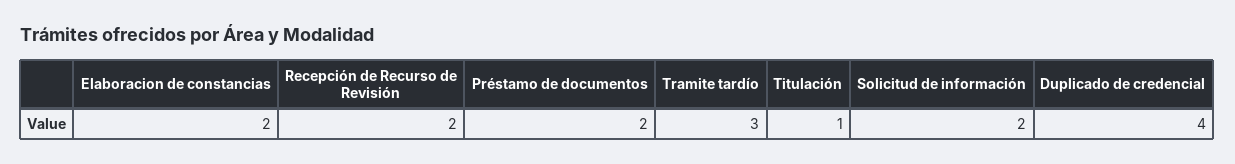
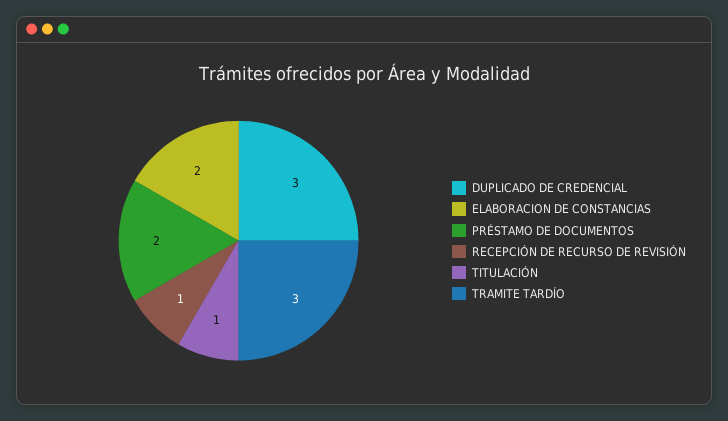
Recepción de Recurso de Revisión: 2 -> 1
Solicitud de información: 2 -> none
Duplicado de credencial: 4 -> 3

